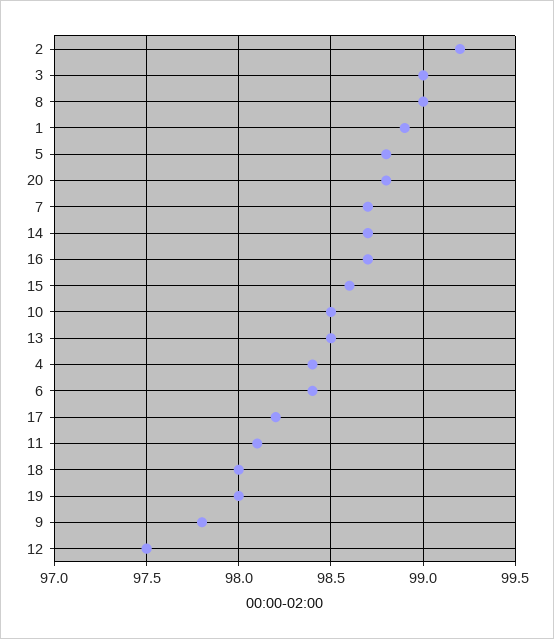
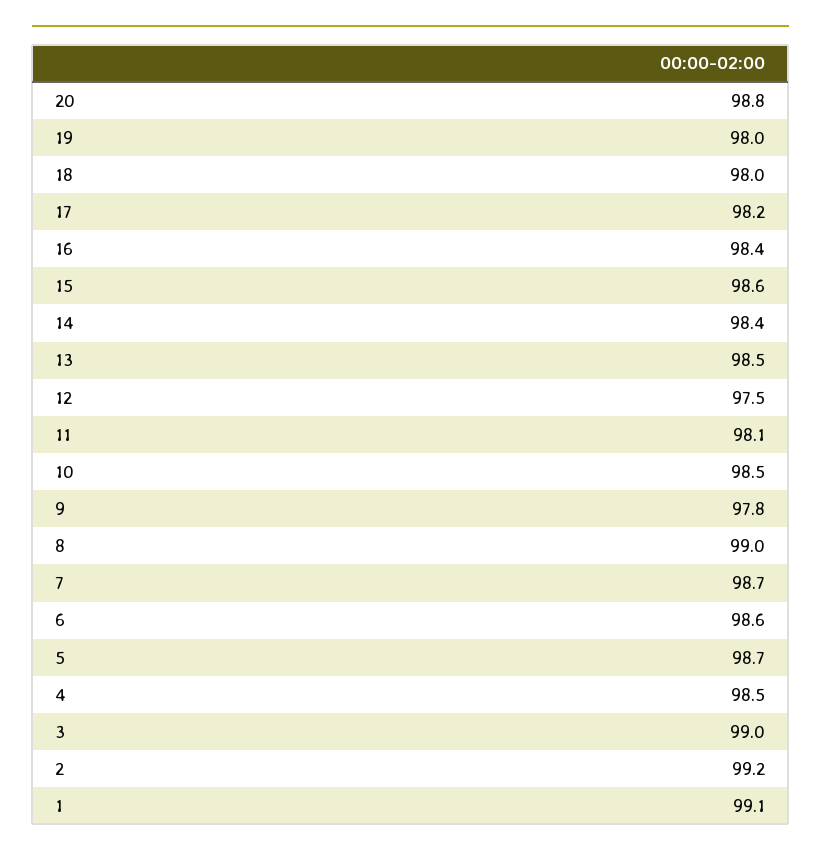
1: 98.9 -> 99.1
5: 98.8 -> 98.7
14: 98.7 -> 98.4
16: 98.7 -> 98.4
4: 98.4 -> 98.5
6: 98.4 -> 98.6

